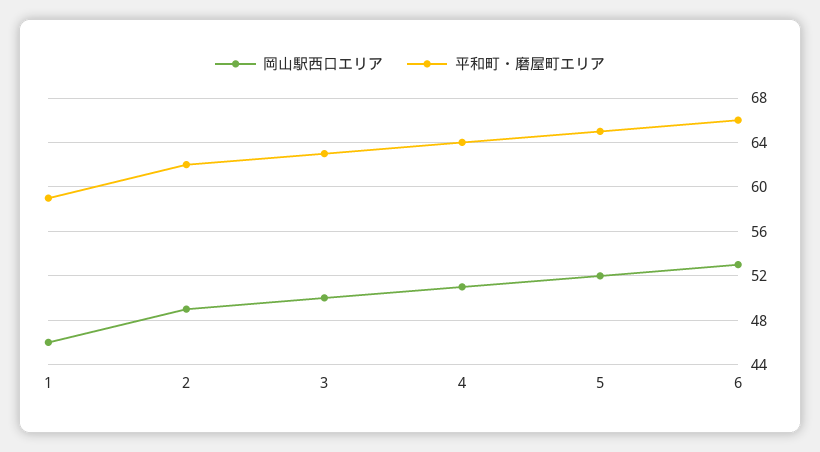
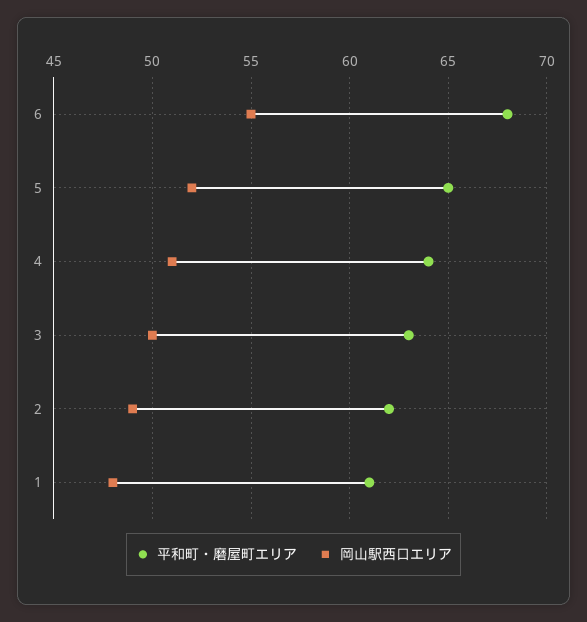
岡山駅西口エリア, 1: 46 -> 48
平和町・磨屋町エリア, 1: 59 -> 61
岡山駅西口エリア, 6: 53 -> 55
平和町・磨屋町エリア, 6: 66 -> 68

